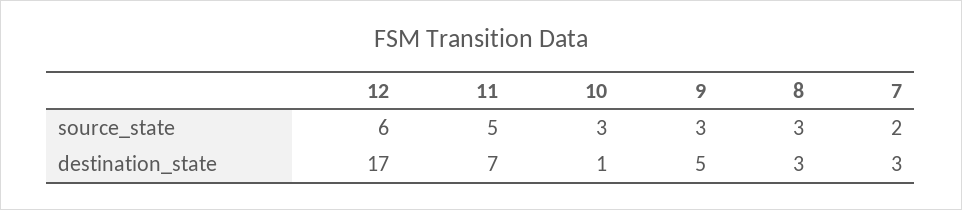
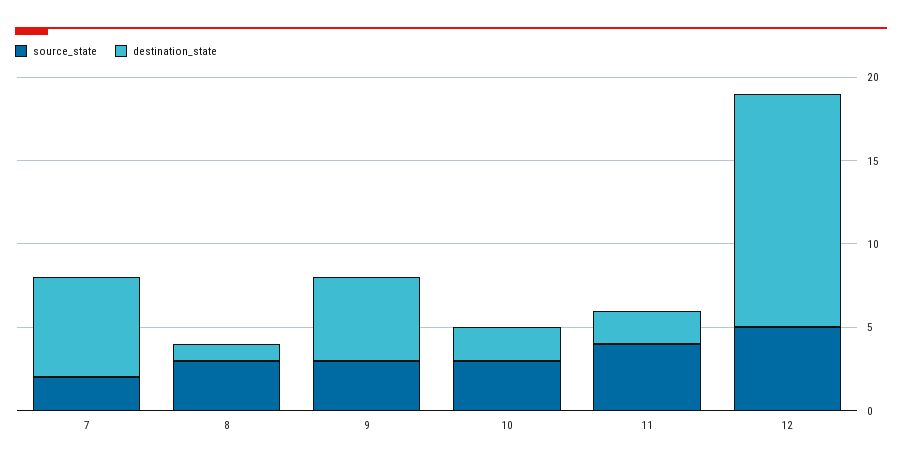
source_state, 12: 6 -> 5
source_state, 11: 5 -> 4
destination_state, 12: 17 -> 14
destination_state, 11: 7 -> 2
destination_state, 10: 1 -> 2
destination_state, 8: 3 -> 1
destination_state, 7: 3 -> 6

